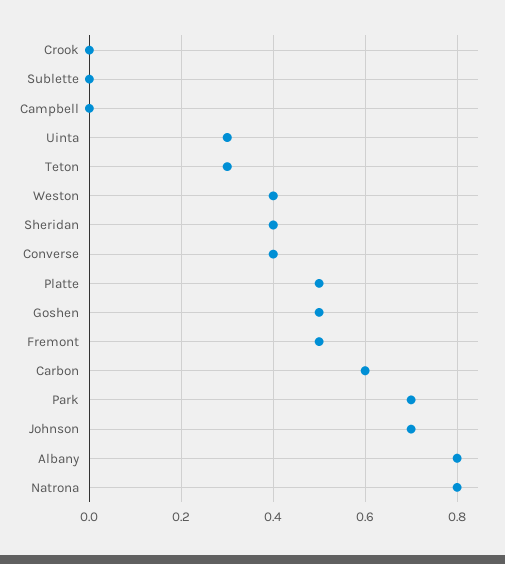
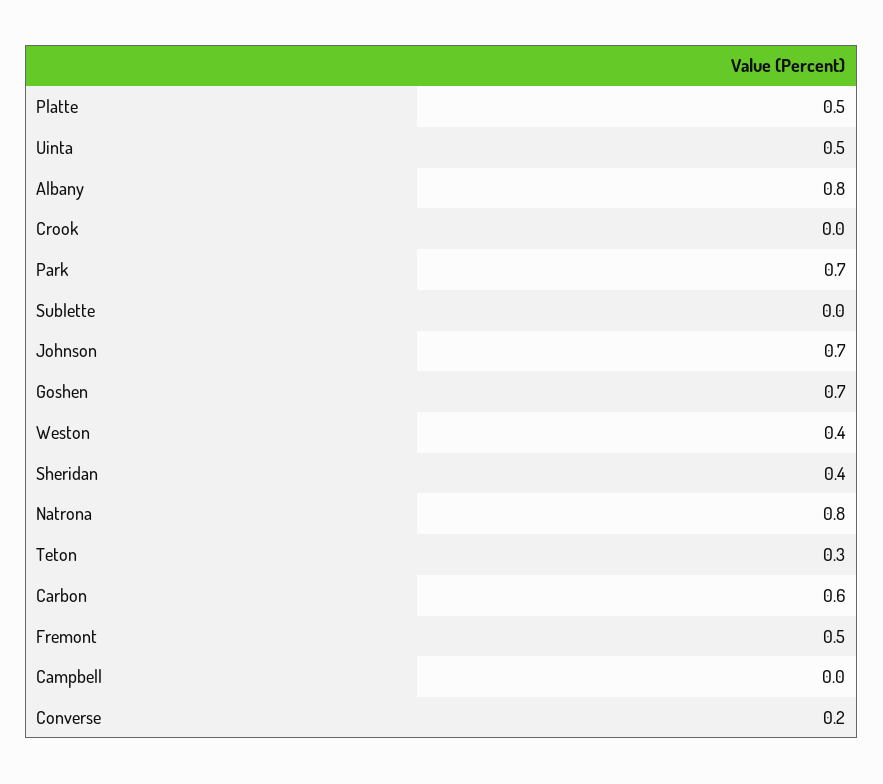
Uinta: 0.3 -> 0.5
Converse: 0.4 -> 0.2
Goshen: 0.5 -> 0.7

